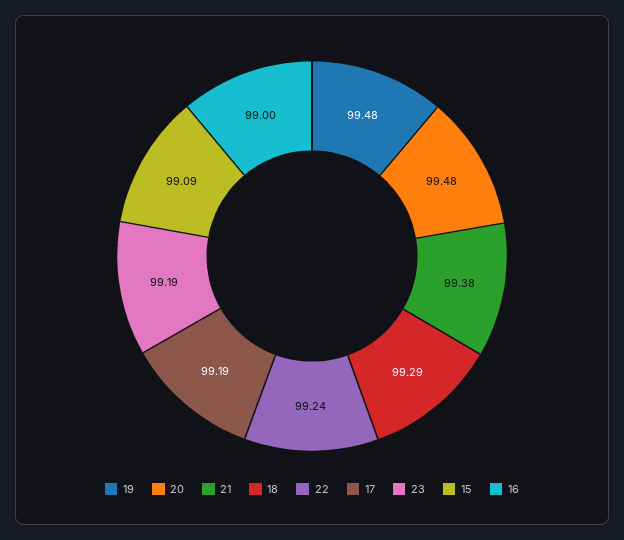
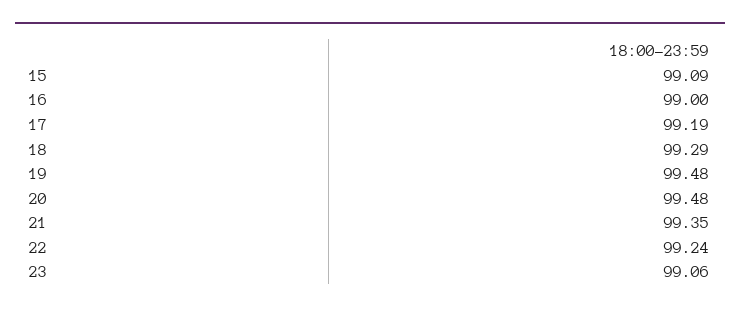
21: 99.38 -> 99.35
23: 99.19 -> 99.06

